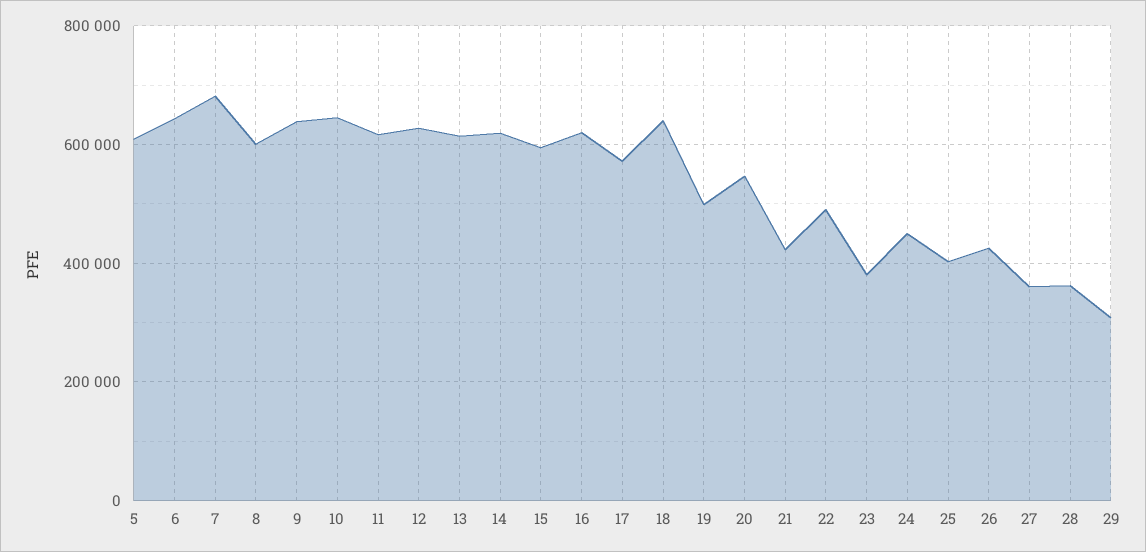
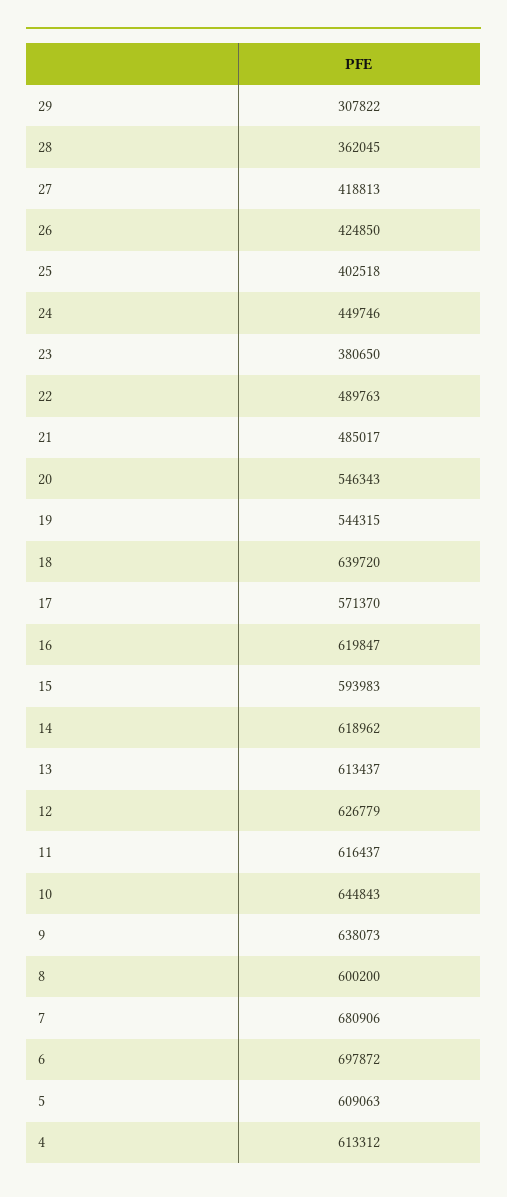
6: 640000 -> 697872
19: 500000 -> 544315
21: 420000 -> 485017
27: 360000 -> 418813
4: none -> 613312

